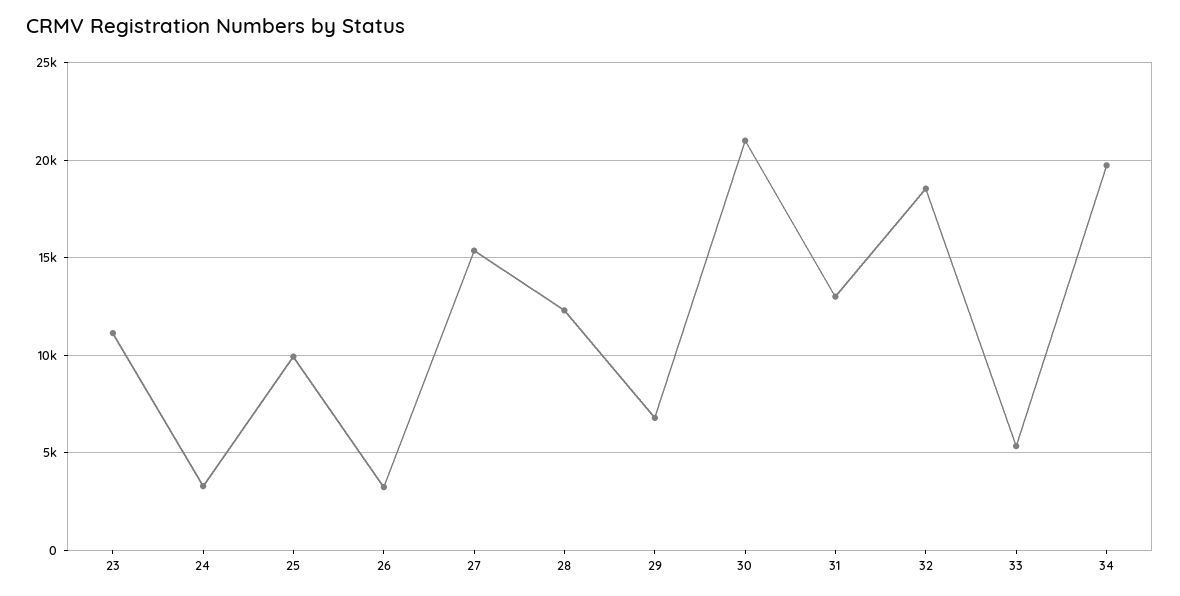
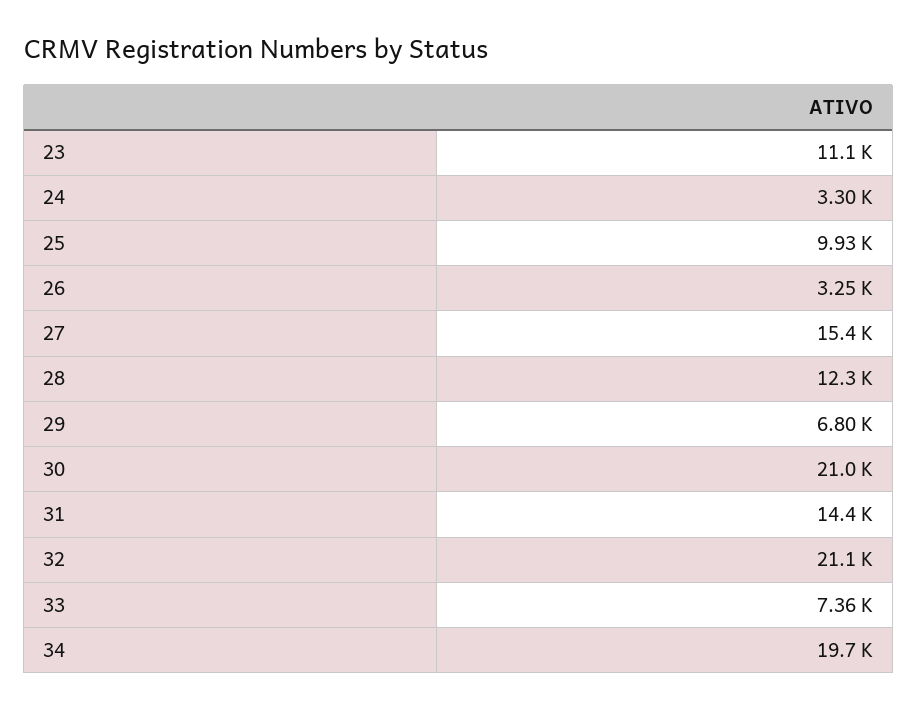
31: 13000 -> 14400
32: 18500 -> 21100
33: 5500 -> 7360

